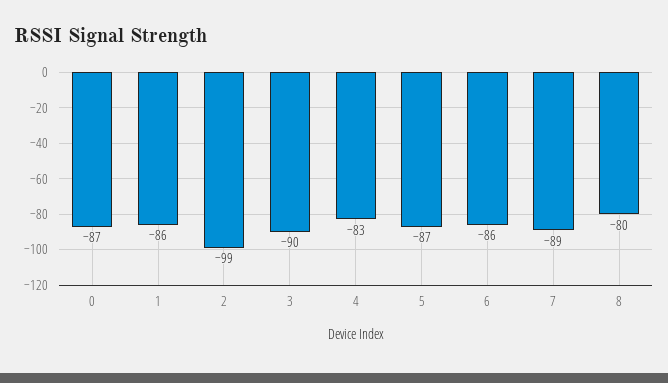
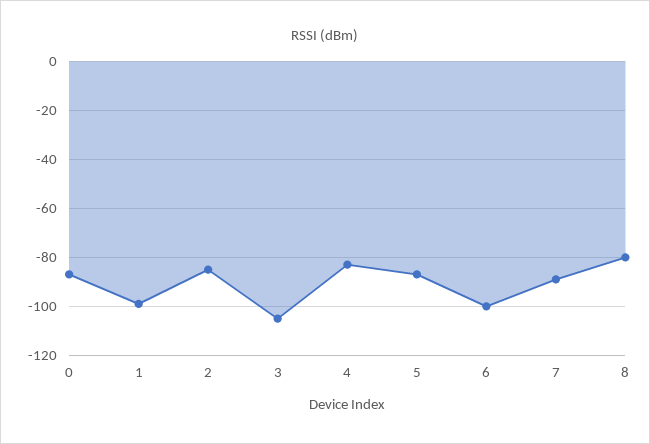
1: -86 -> -100
2: -99 -> -85
3: -90 -> -105
6: -86 -> -100

